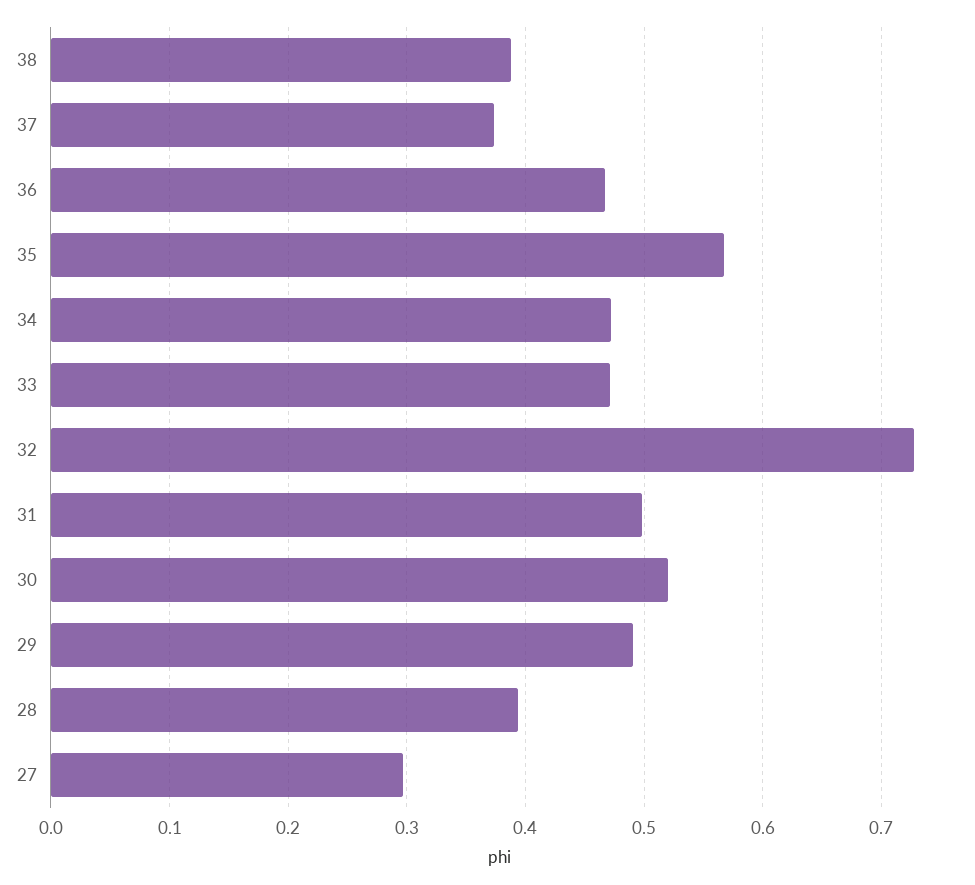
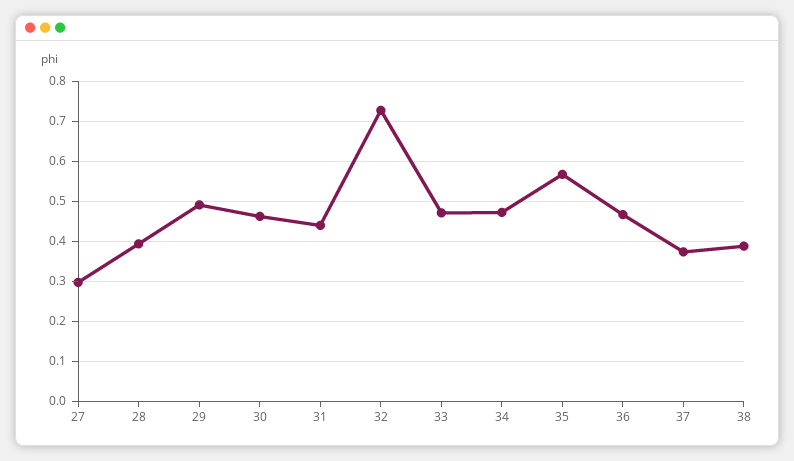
31: 0.5 -> 0.44
30: 0.52 -> 0.46

